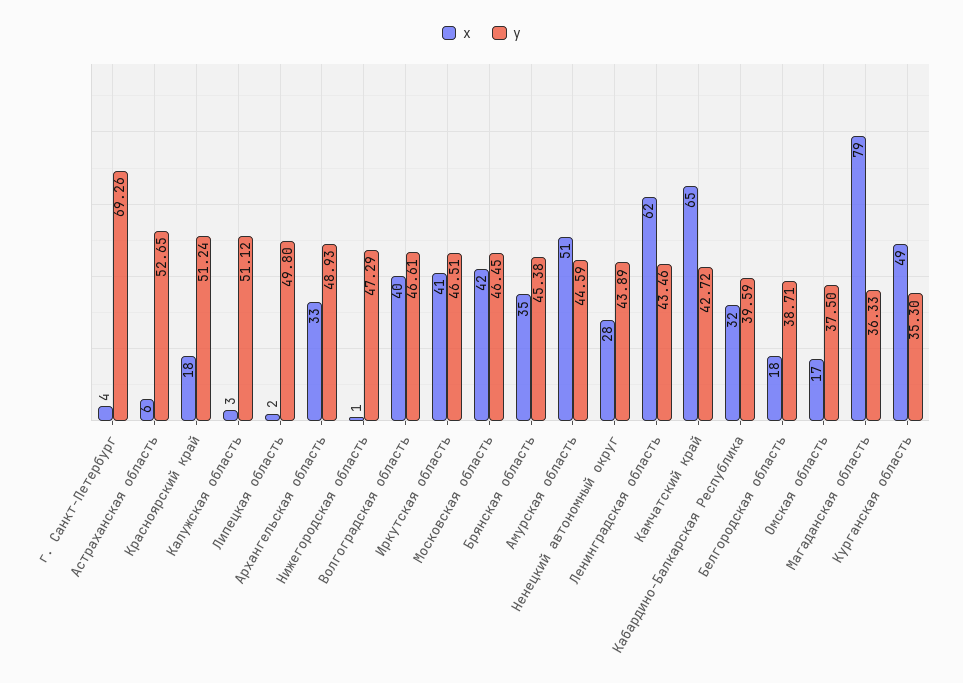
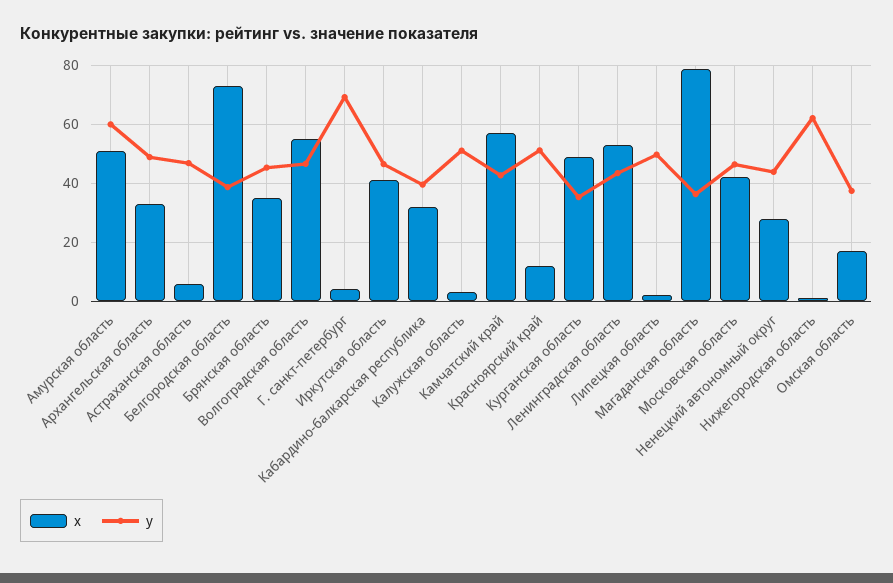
y, Астраханская область: 52.65 -> 47.5
x, Красноярский край: 18 -> 12.5
y, Нижегородская область: 47.29 -> 62.5
x, Волгоградская область: 40 -> 55
y, Амурская область: 44.59 -> 60
x, Ленинградская область: 62 -> 52.5
x, Камчатский край: 65 -> 57.5
x, Белгородская область: 18 -> 72.5

